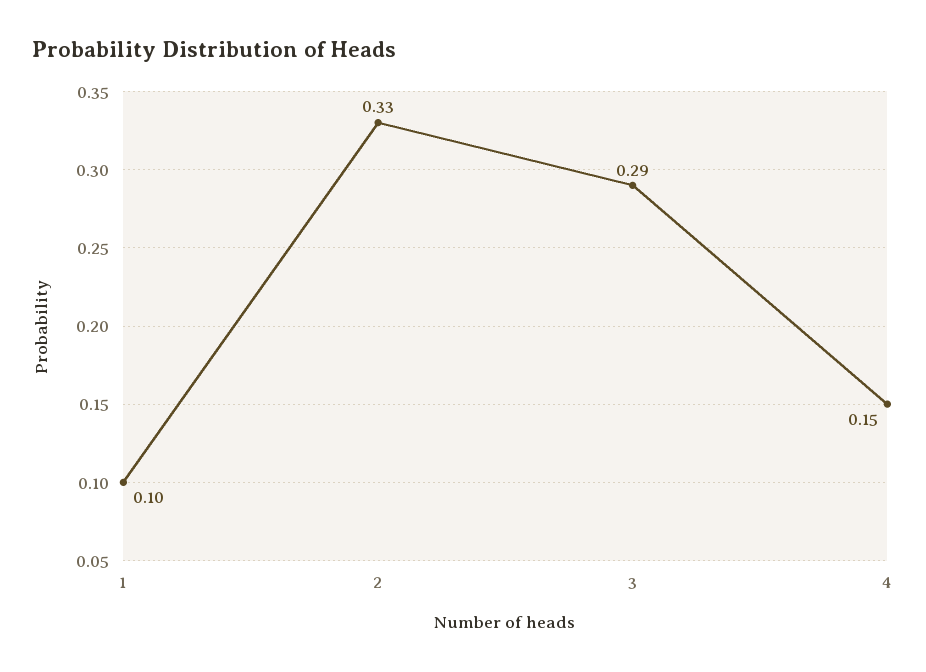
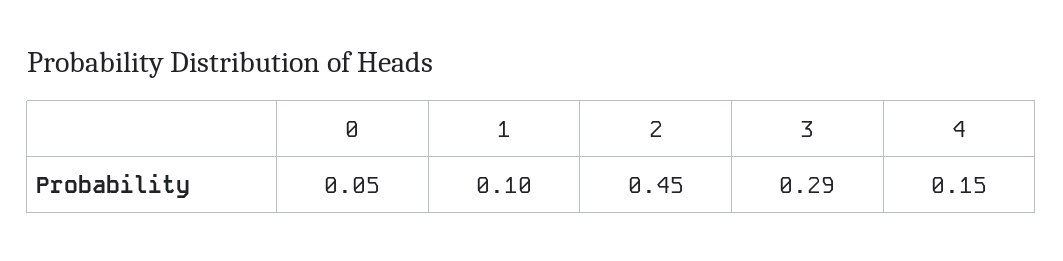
2: 0.33 -> 0.45
0: none -> 0.05

